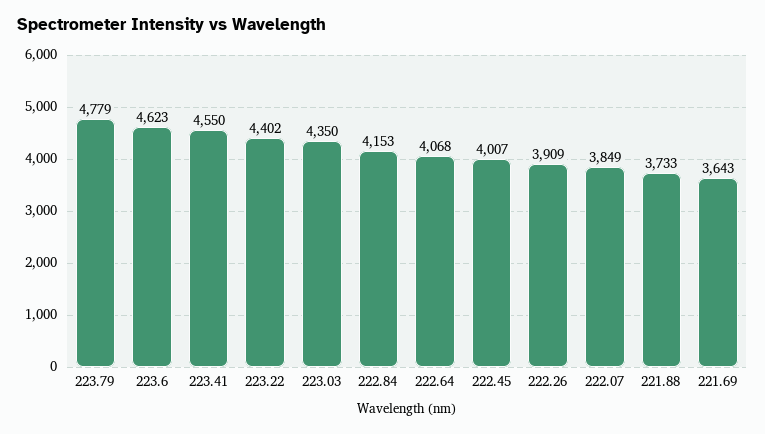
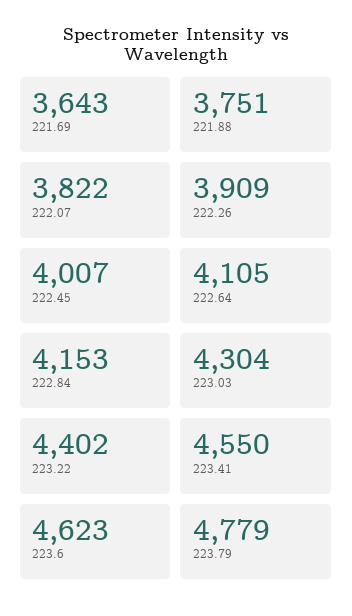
223.03: 4350 -> 4304
222.64: 4068 -> 4105
222.07: 3849 -> 3822
221.88: 3733 -> 3751

